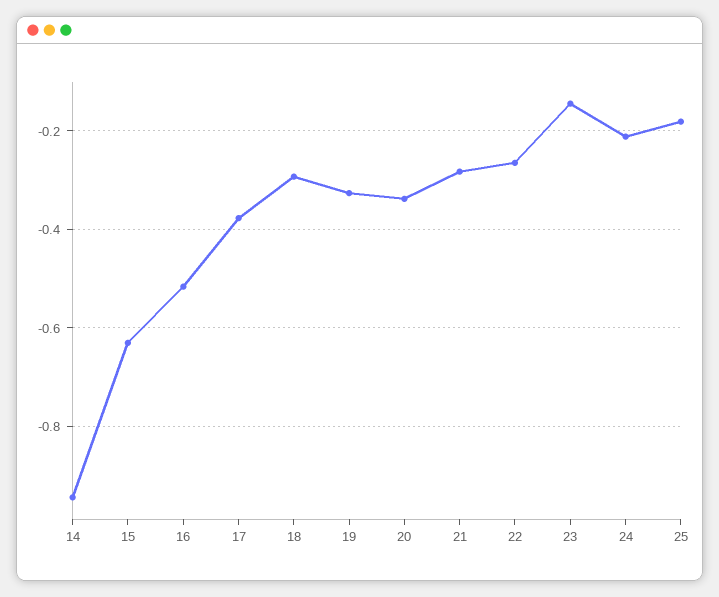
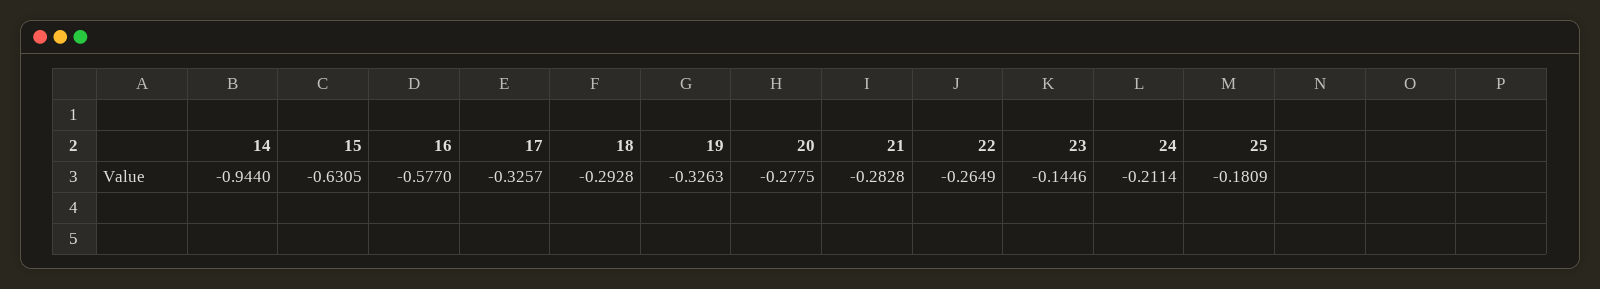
16: -0.52 -> -0.577
17: -0.38 -> -0.3257
20: -0.34 -> -0.2775

